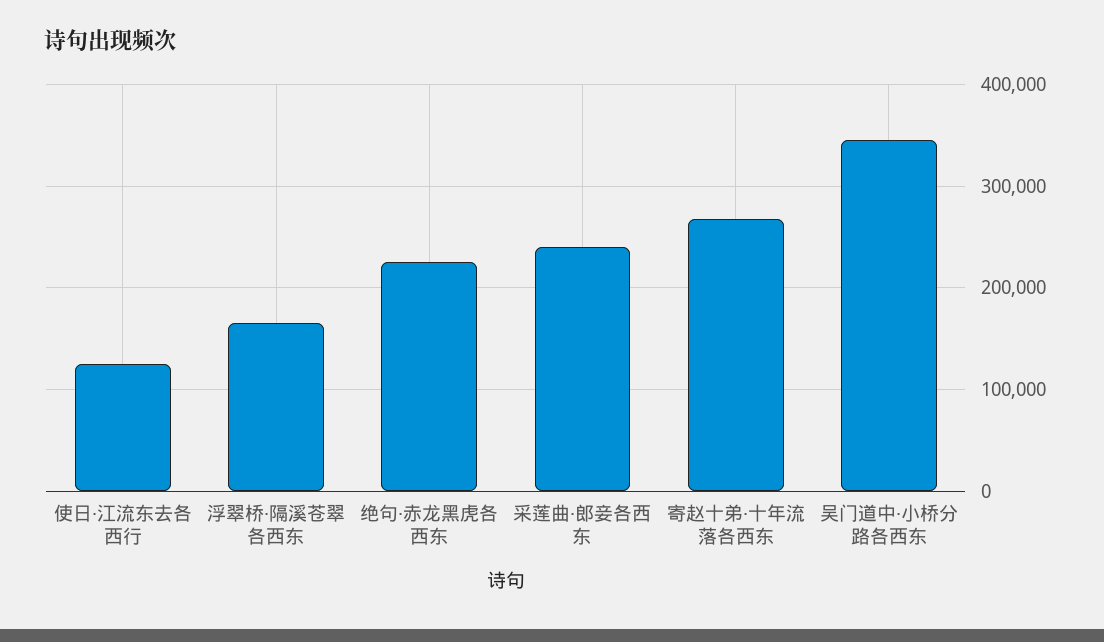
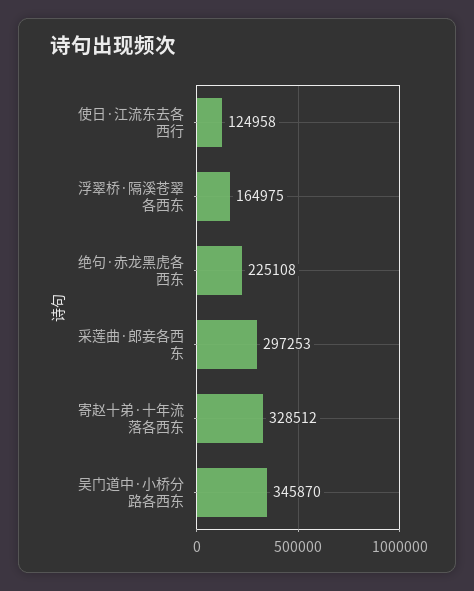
采莲曲·郎妾各西东: 240000 -> 297253
寄赵十弟·十年流落各西东: 270000 -> 328512

